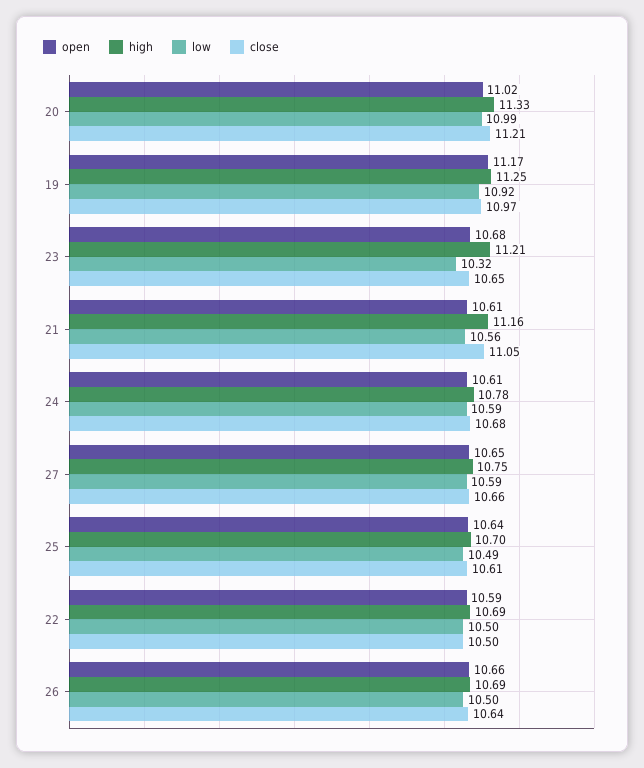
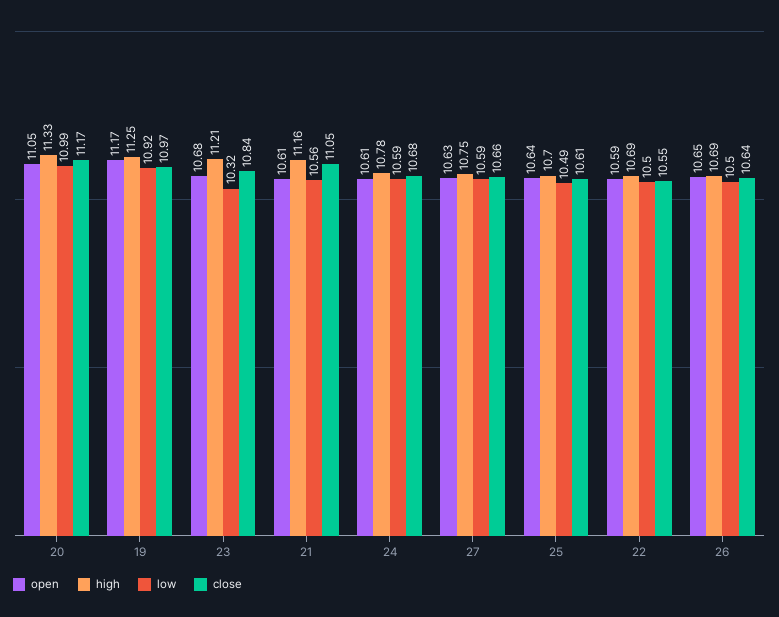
open, 20: 11.02 -> 11.05
close, 20: 11.21 -> 11.17
close, 23: 10.65 -> 10.84
open, 27: 10.65 -> 10.63
close, 22: 10.5 -> 10.55
open, 26: 10.66 -> 10.65

